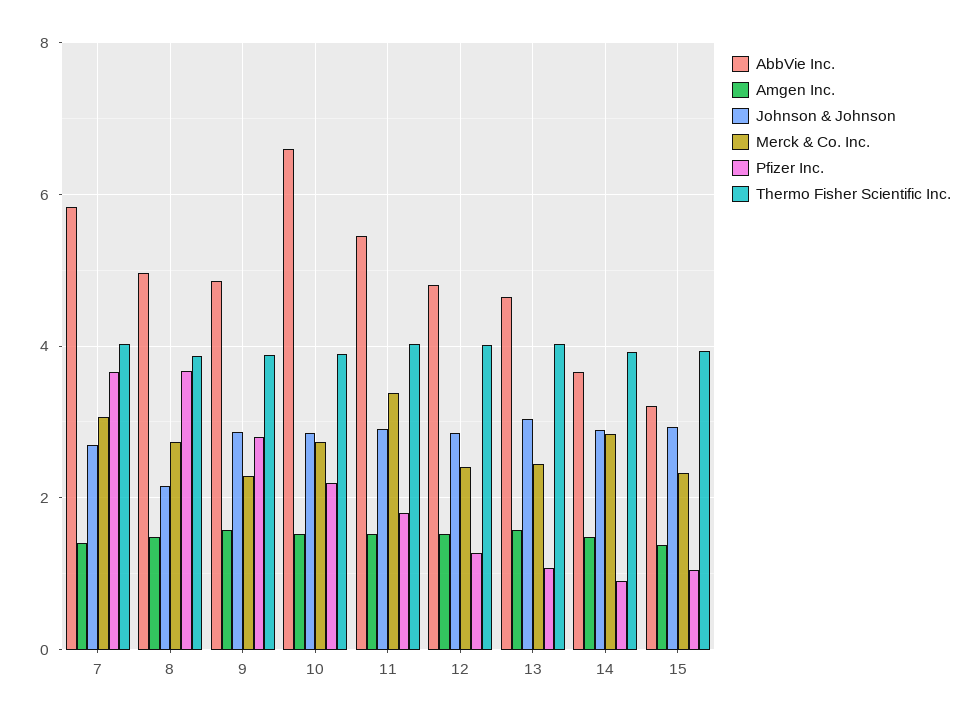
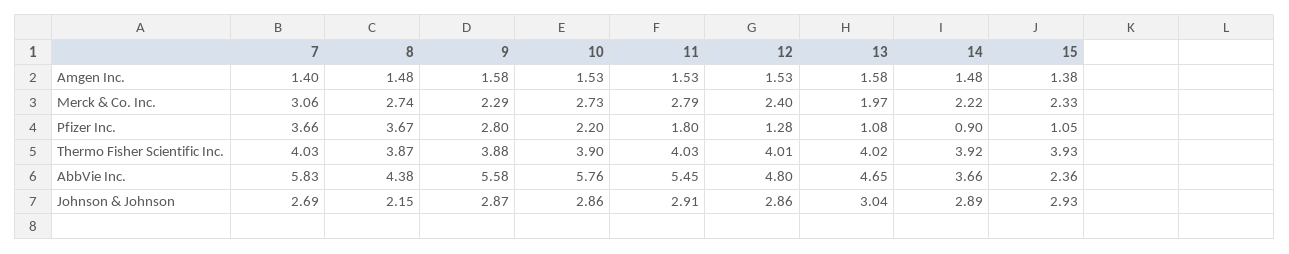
AbbVie Inc., 8: 5 -> 4.38
AbbVie Inc., 9: 4.8 -> 5.58
AbbVie Inc., 10: 6.6 -> 5.76
Merck & Co. Inc., 11: 3.4 -> 2.79
Merck & Co. Inc., 13: 2.4 -> 1.97
Merck & Co. Inc., 14: 2.8 -> 2.22
AbbVie Inc., 15: 3.2 -> 2.36

